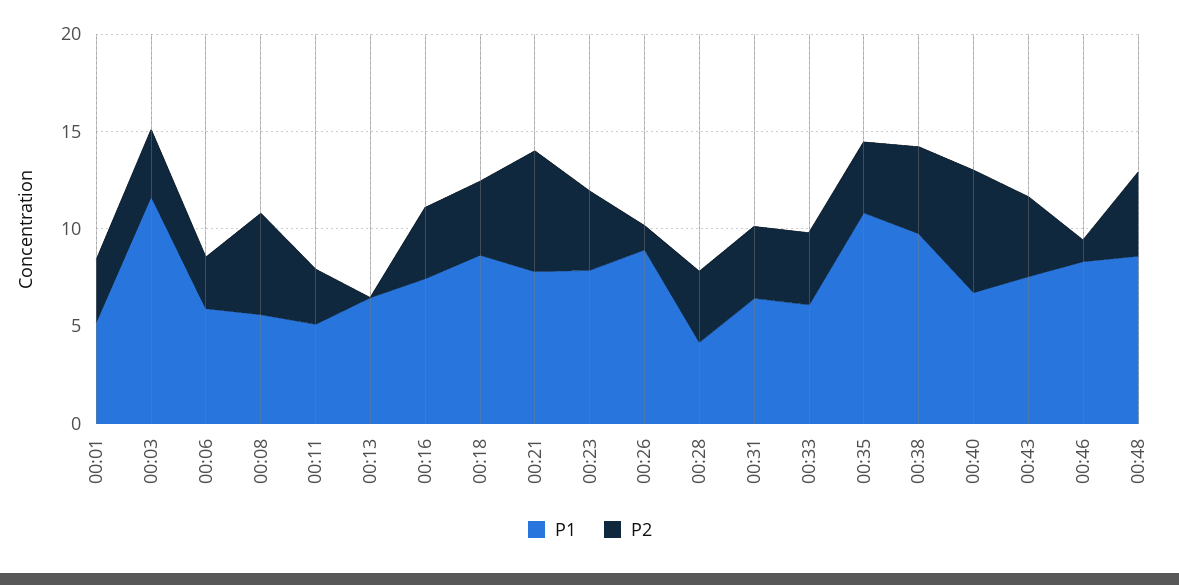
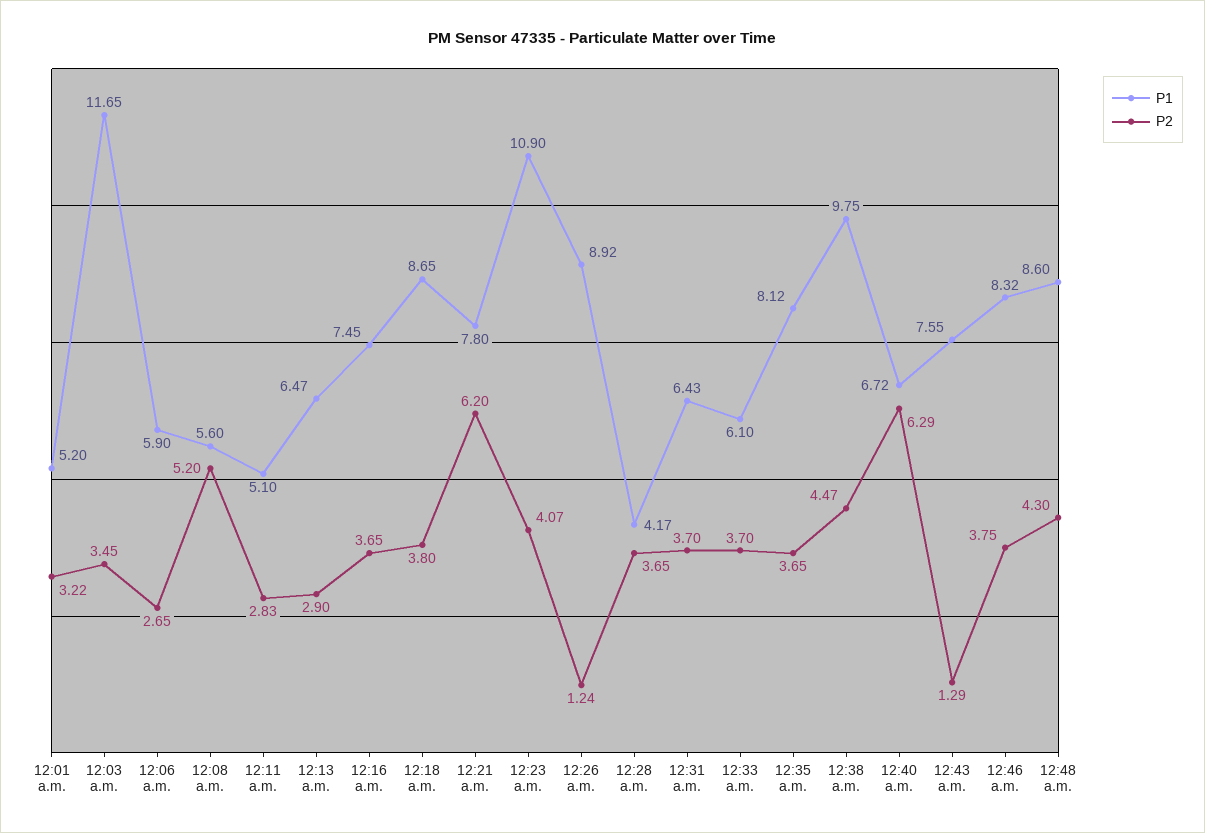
P2, 00:13: 0 -> 2.9
P1, 00:23: 8 -> 10.9
P1, 00:35: 11 -> 8.12
P2, 00:43: 4 -> 1.29
P2, 00:46: 1 -> 3.75

